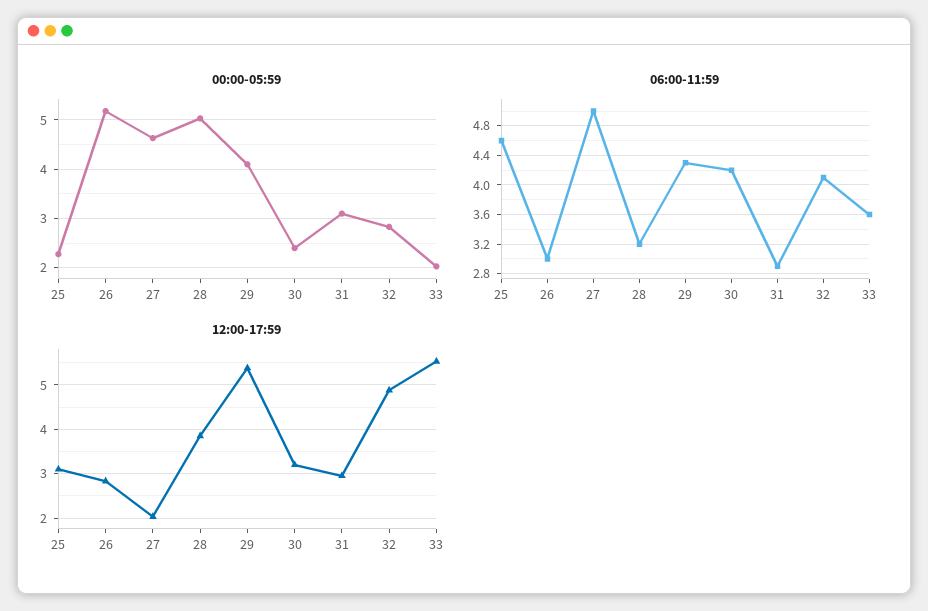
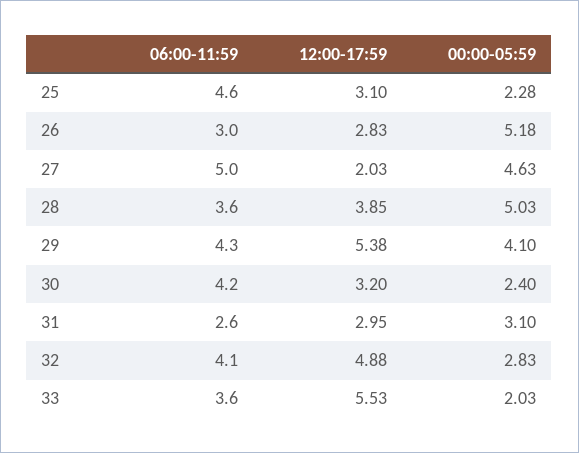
06:00-11:59, 28: 3.2 -> 3.6
06:00-11:59, 31: 2.9 -> 2.6

